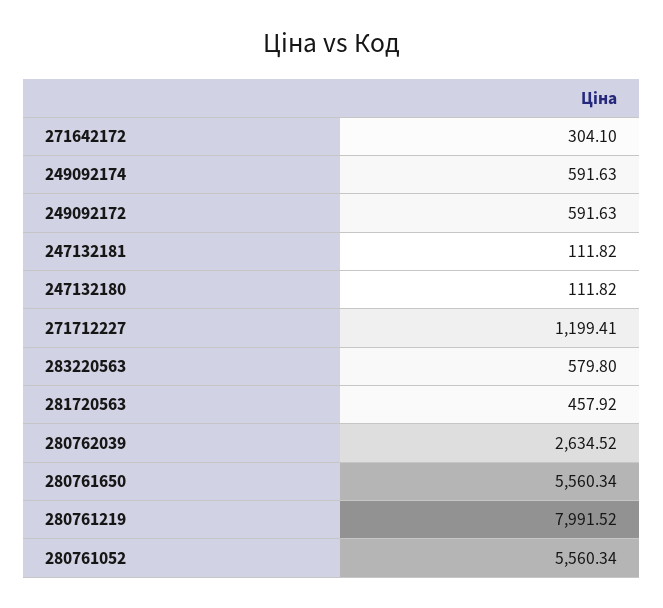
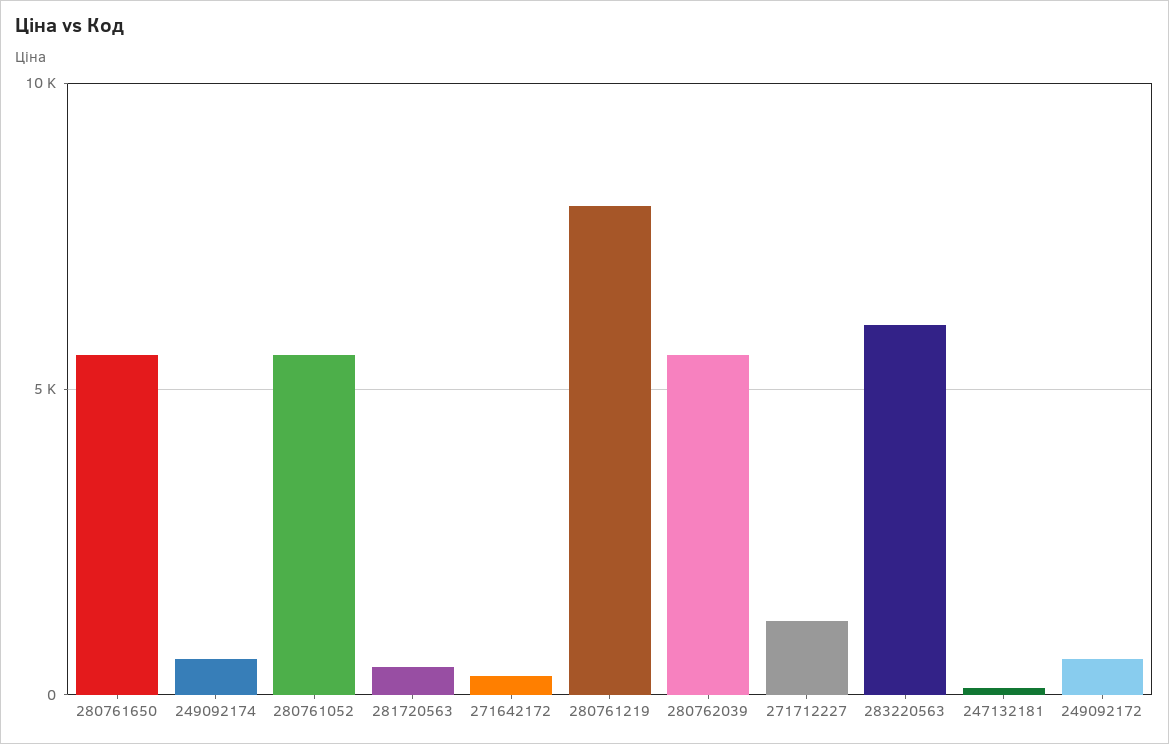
247132180: 111.82 -> none
283220563: 579.8 -> 6000
280762039: 2634.52 -> 5500

